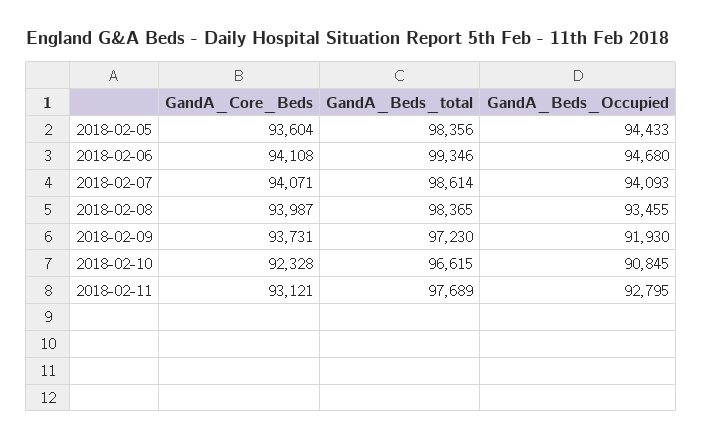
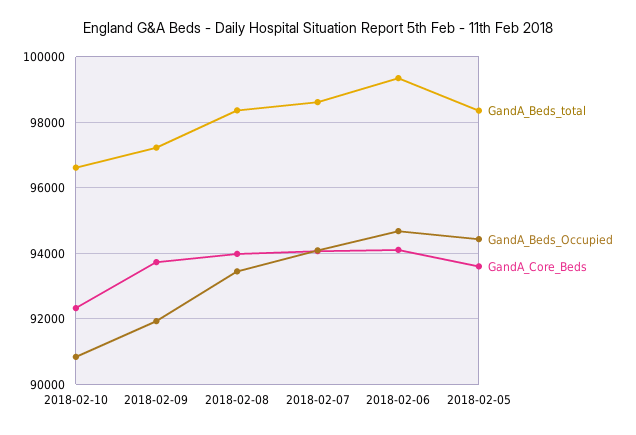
GandA_Core_Beds, 2018-02-11: 93121 -> none
GandA_Beds_total, 2018-02-11: 97689 -> none
GandA_Beds_Occupied, 2018-02-11: 92795 -> none

